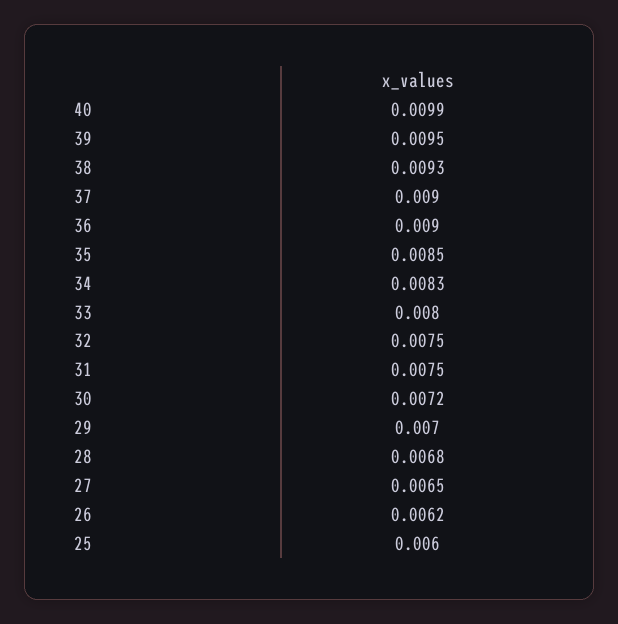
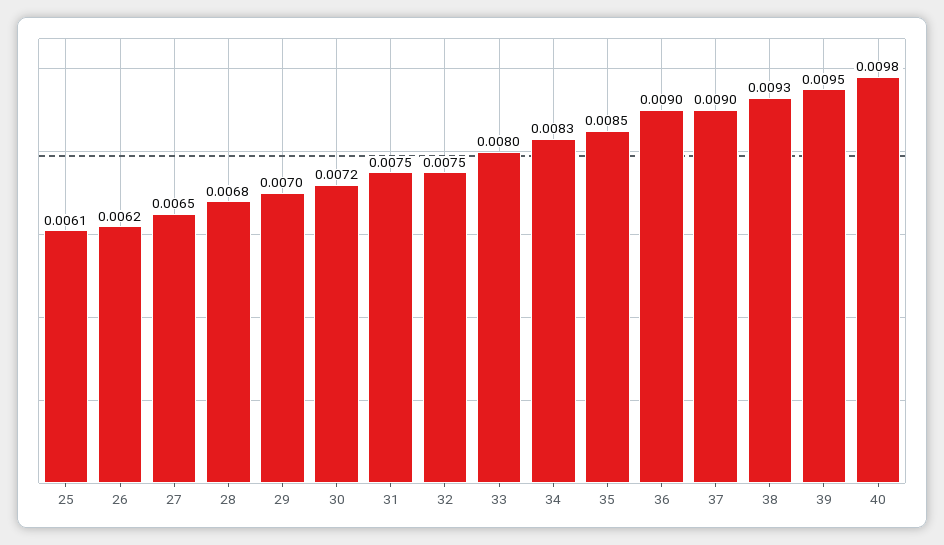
40: 0.0099 -> 0.0098
25: 0.006 -> 0.0061

